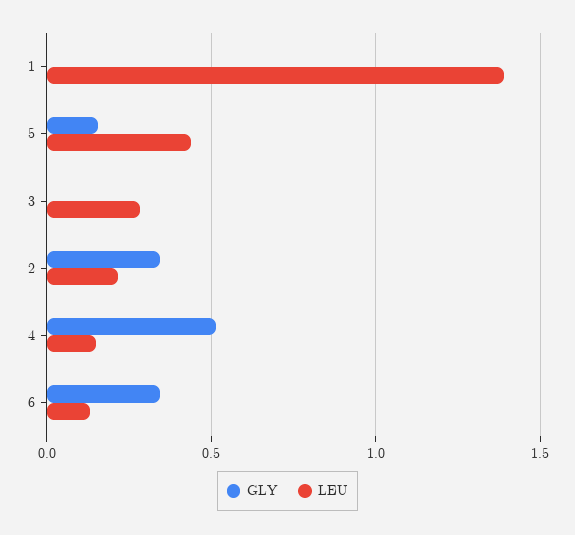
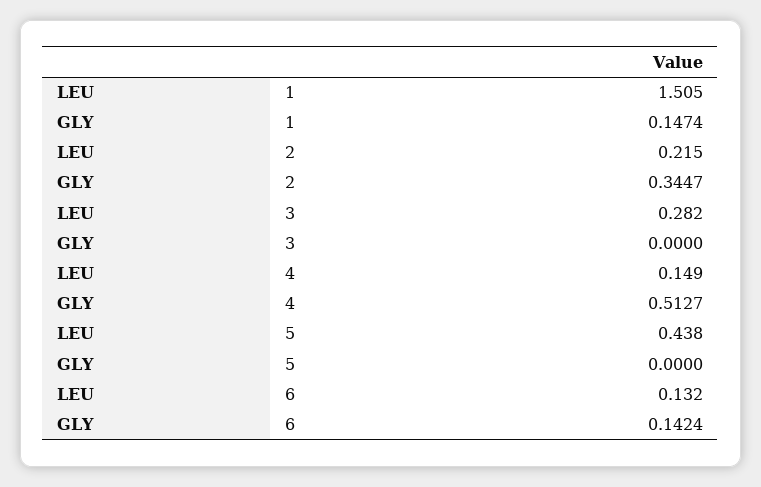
GLY, 1: 0 -> 0.1474
LEU, 1: 1.4 -> 1.505
GLY, 5: 0.15 -> 0
GLY, 6: 0.35 -> 0.1424

